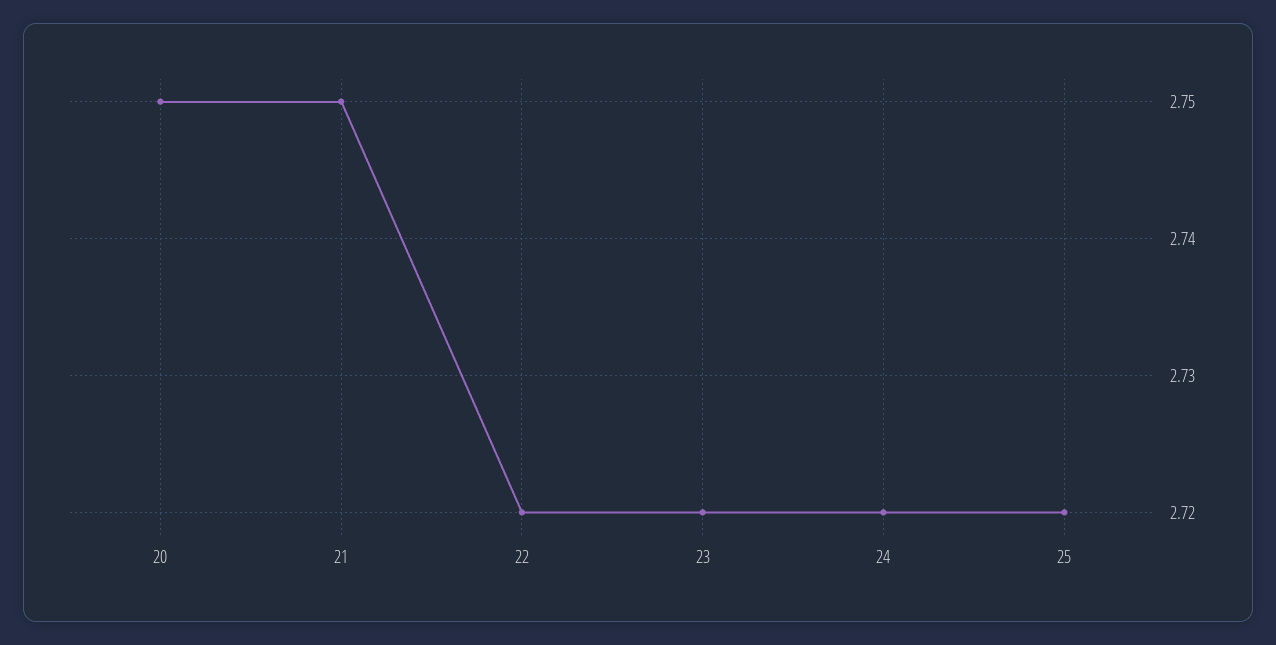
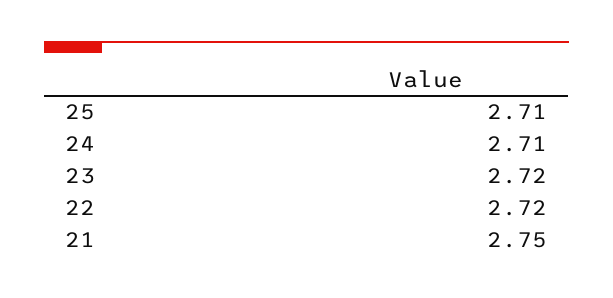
20: 2.75 -> none
24: 2.72 -> 2.71
25: 2.72 -> 2.71

